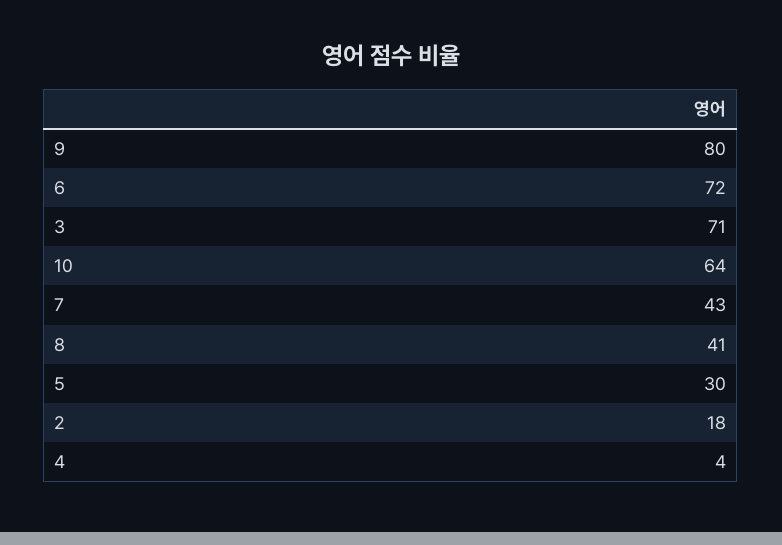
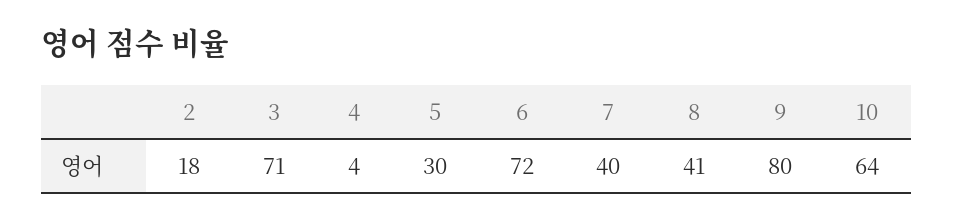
7: 43 -> 40

